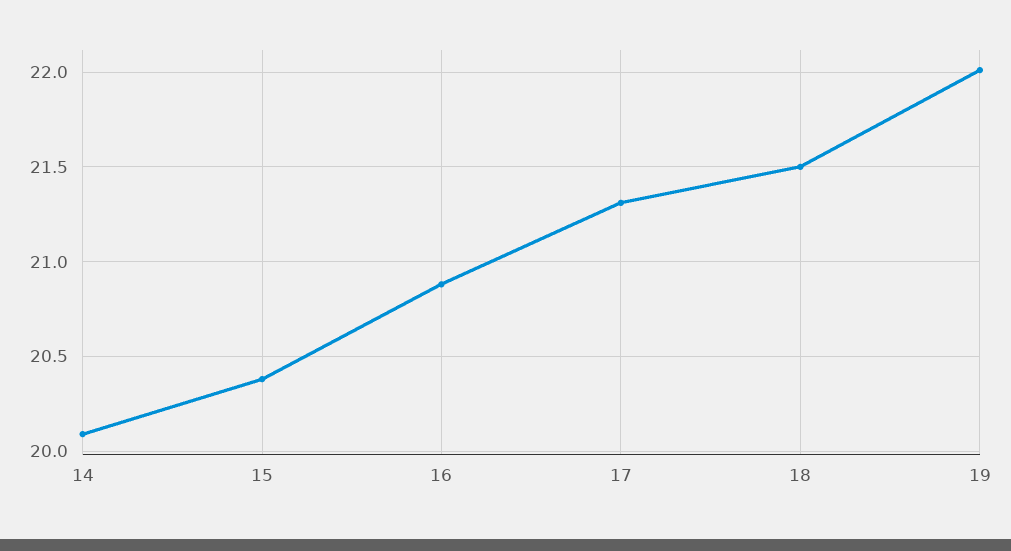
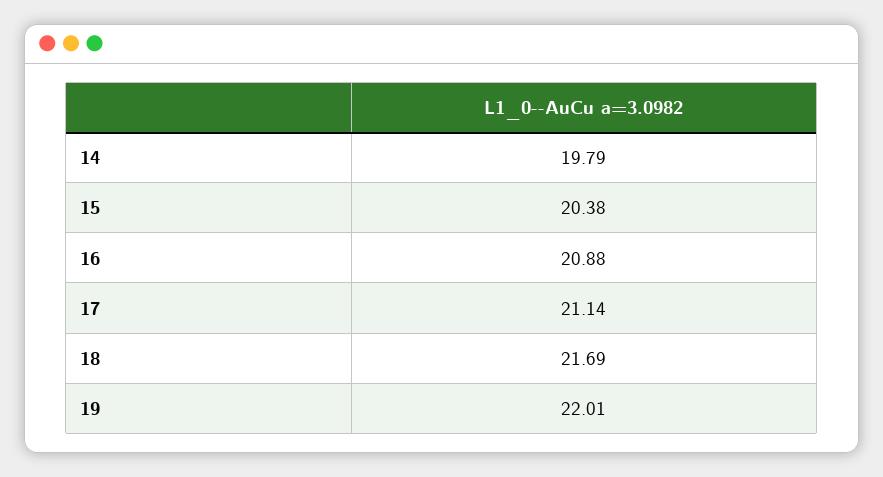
14: 20.1 -> 19.79
17: 21.3 -> 21.14
18: 21.5 -> 21.69

